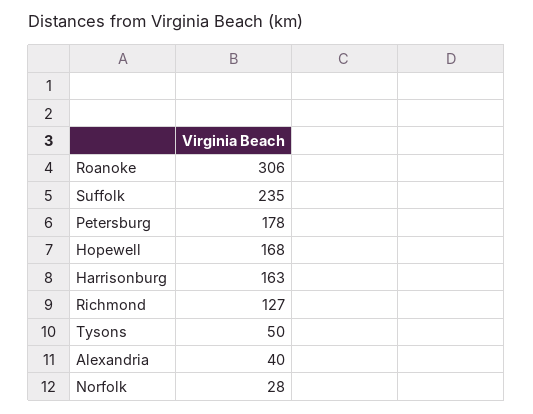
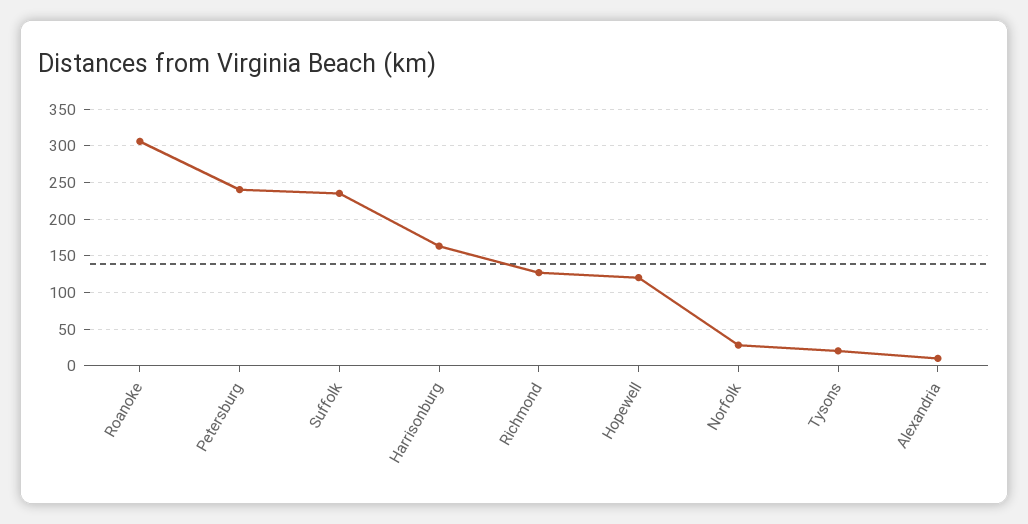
Petersburg: 178 -> 240
Hopewell: 168 -> 120
Tysons: 50 -> 20
Alexandria: 40 -> 10

